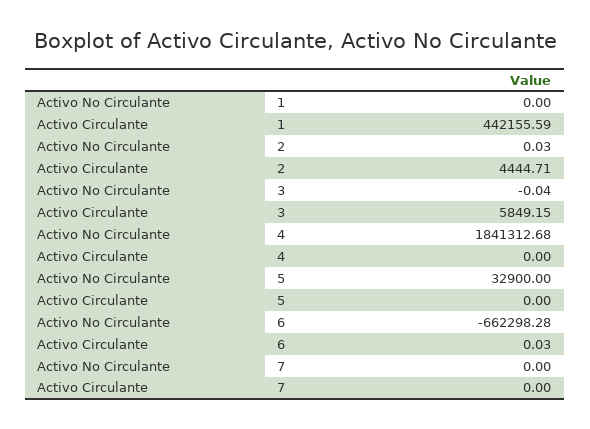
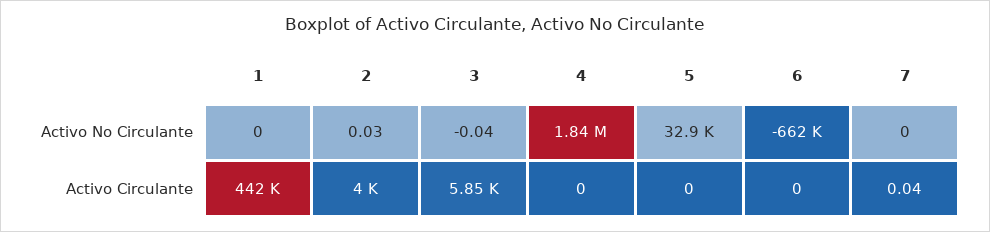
Activo Circulante, 2: 4444.71 -> 4000
Activo Circulante, 6: 0.03 -> 0
Activo Circulante, 7: 0 -> 0.04

